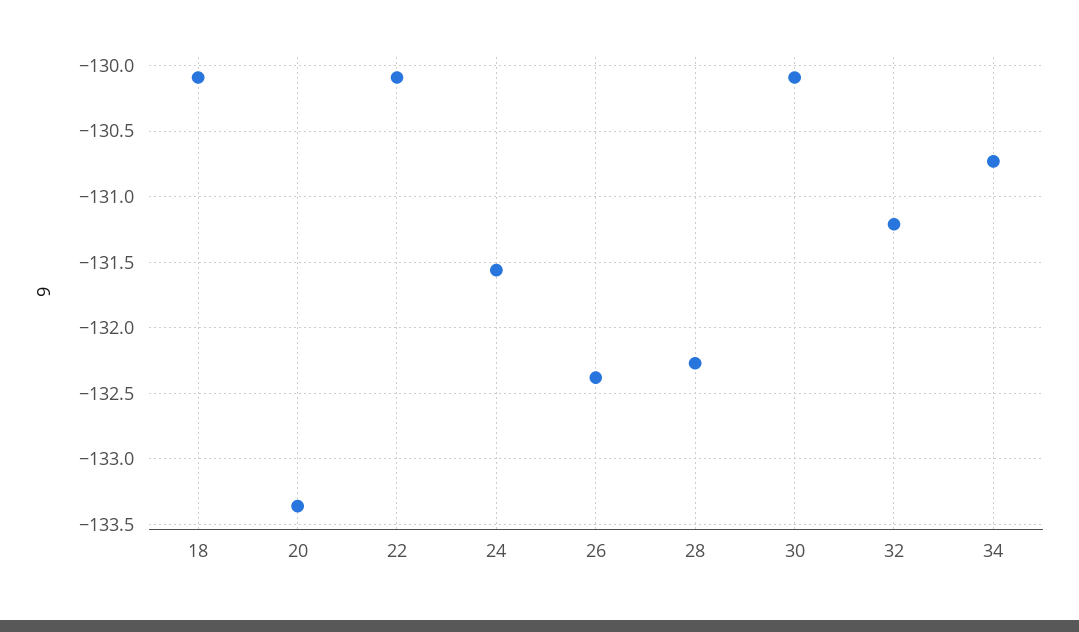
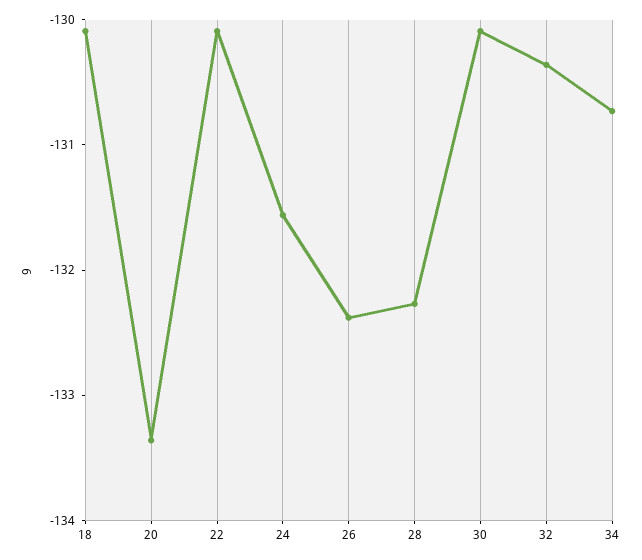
32: -131.2 -> -130.4

